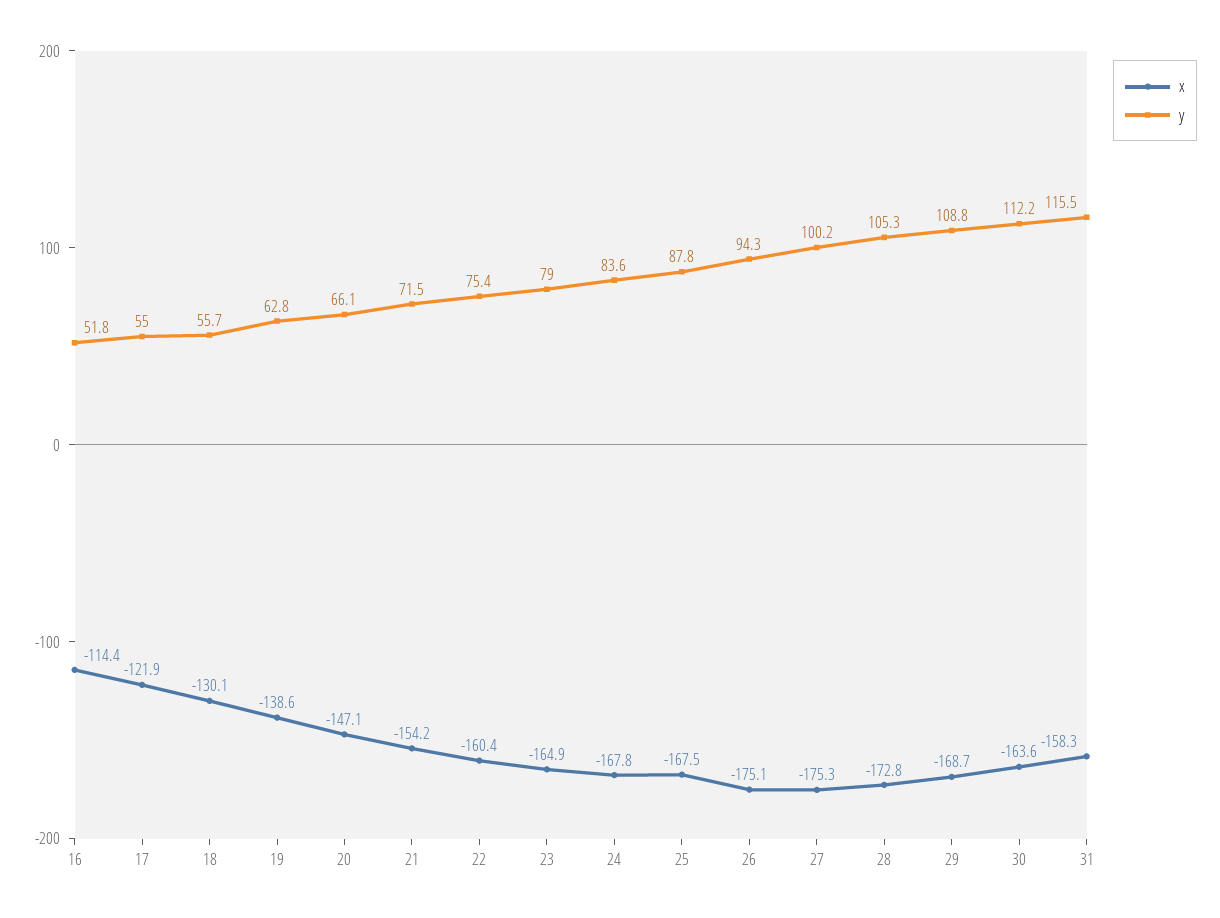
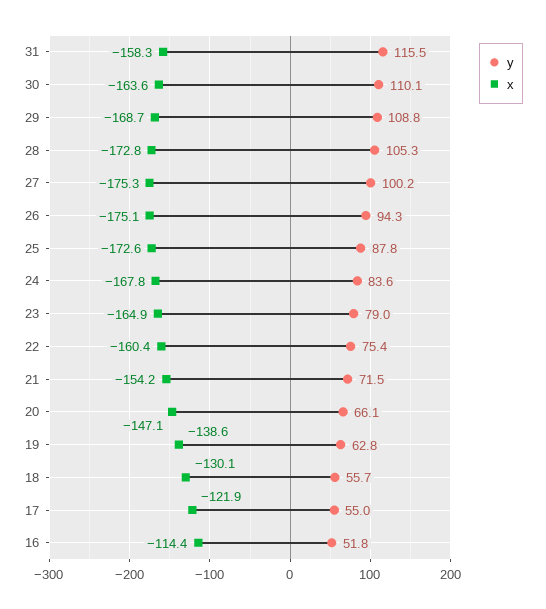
x, 25: -167.5 -> -172.6
y, 30: 112.2 -> 110.1

